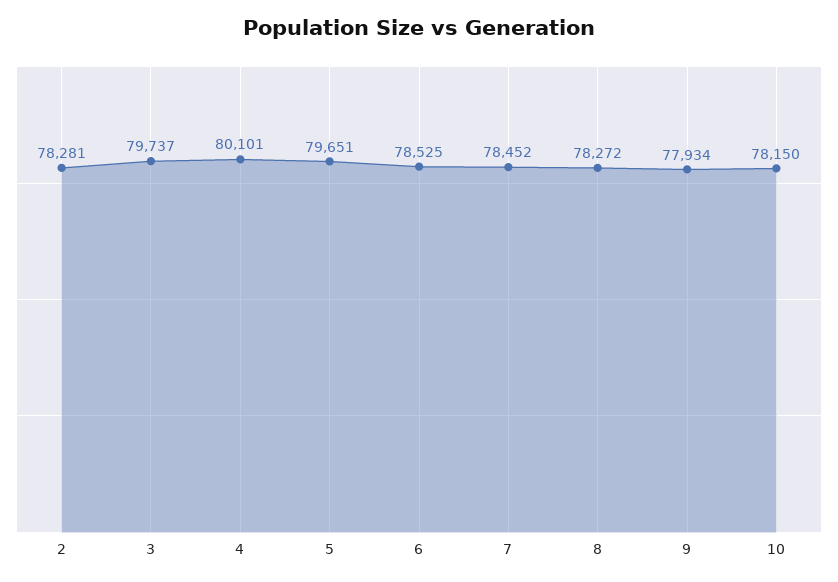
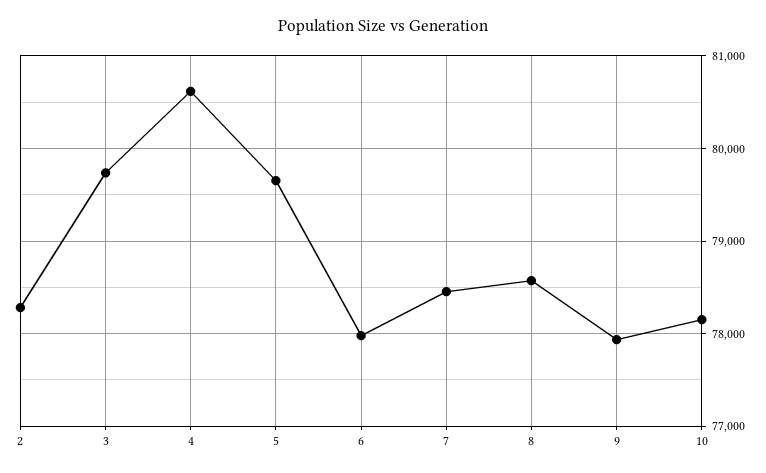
4: 80101 -> 80600
6: 78525 -> 78000
8: 78272 -> 78600

